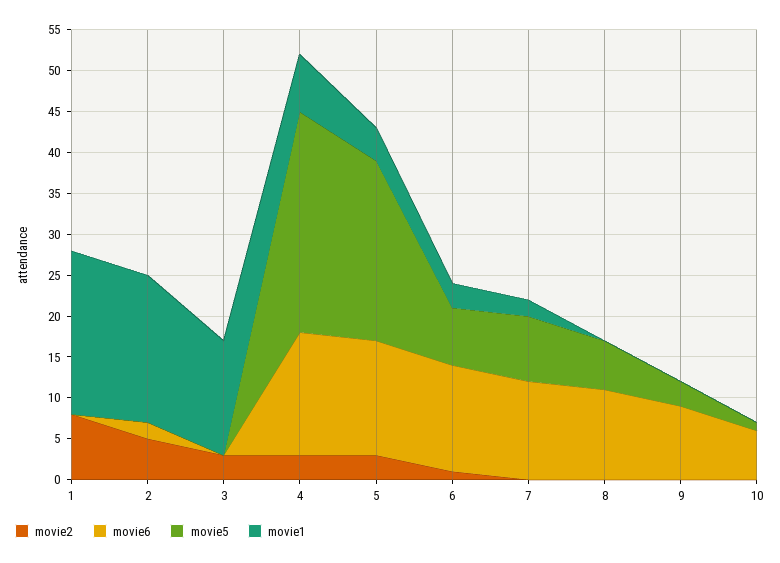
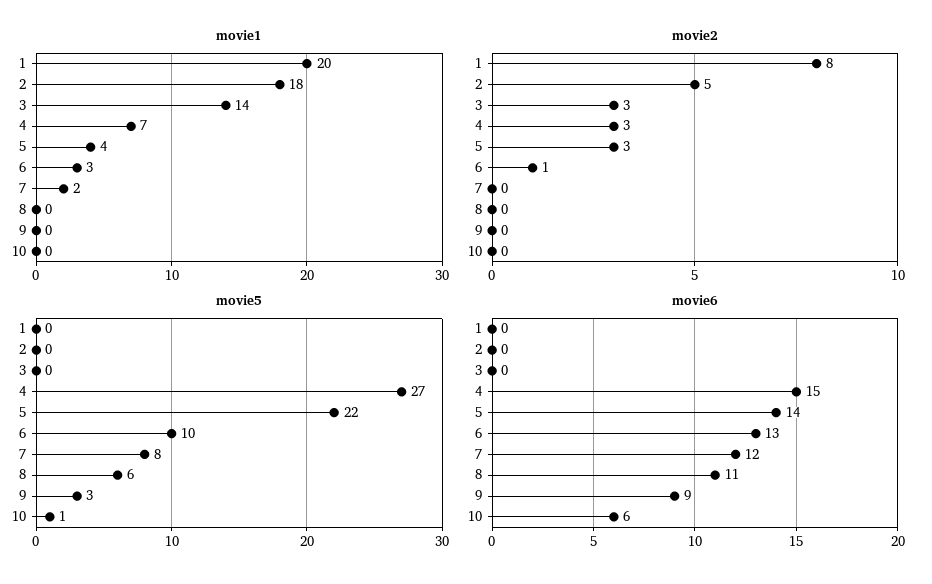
movie6, 2: 2 -> 0
movie5, 6: 7 -> 10

